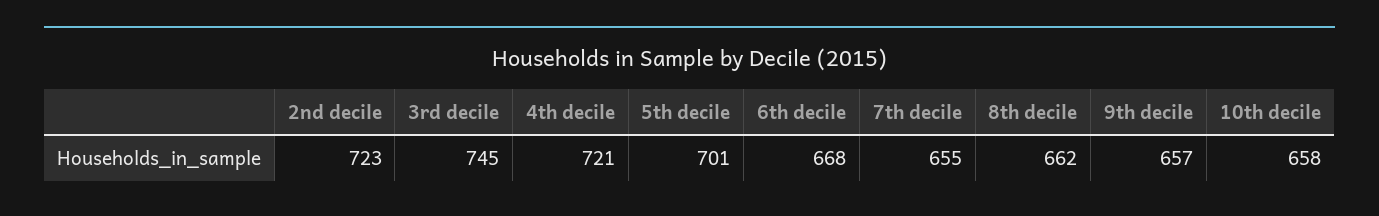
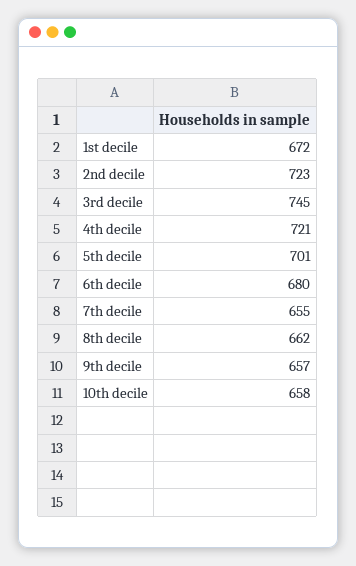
6th decile: 668 -> 680
1st decile: none -> 672

